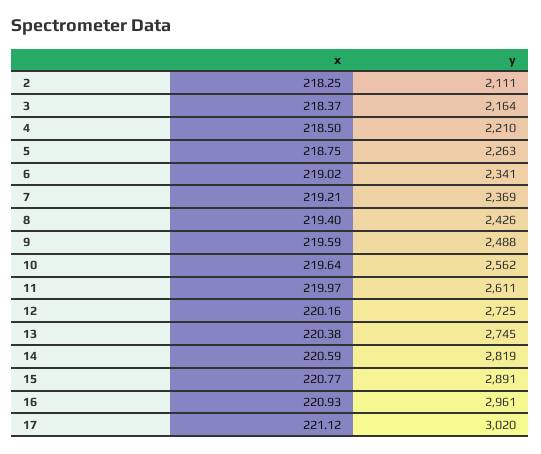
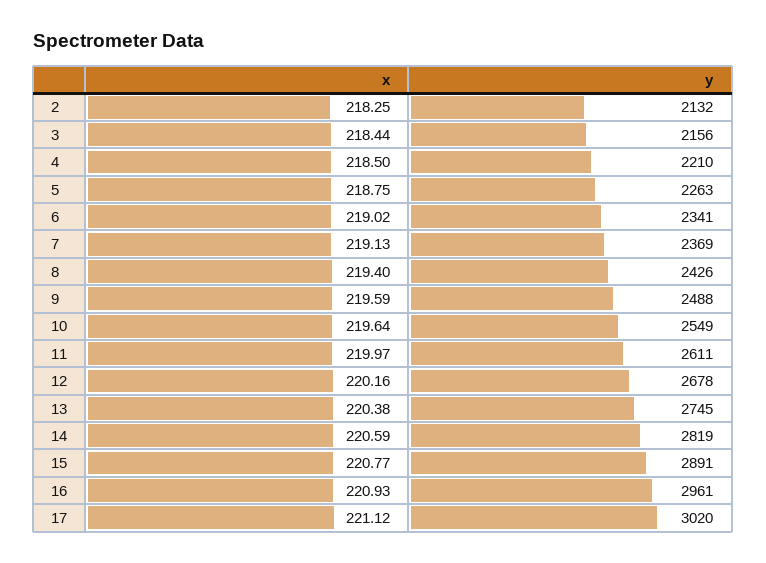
y, 2: 2111 -> 2132
x, 3: 218.37 -> 218.44
y, 3: 2164 -> 2156
x, 7: 219.21 -> 219.13
y, 10: 2562 -> 2549
y, 12: 2725 -> 2678

